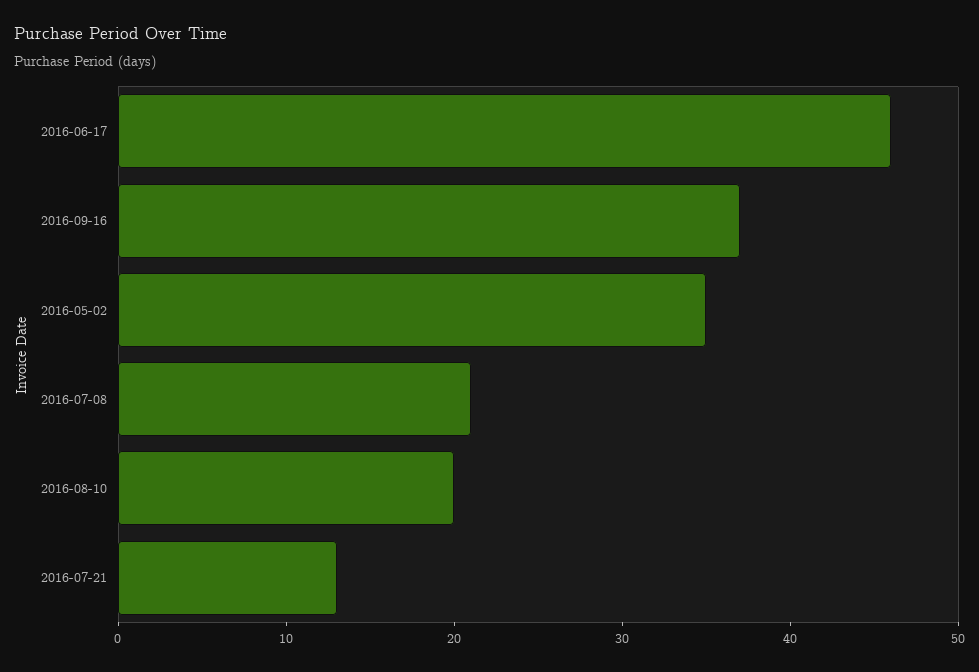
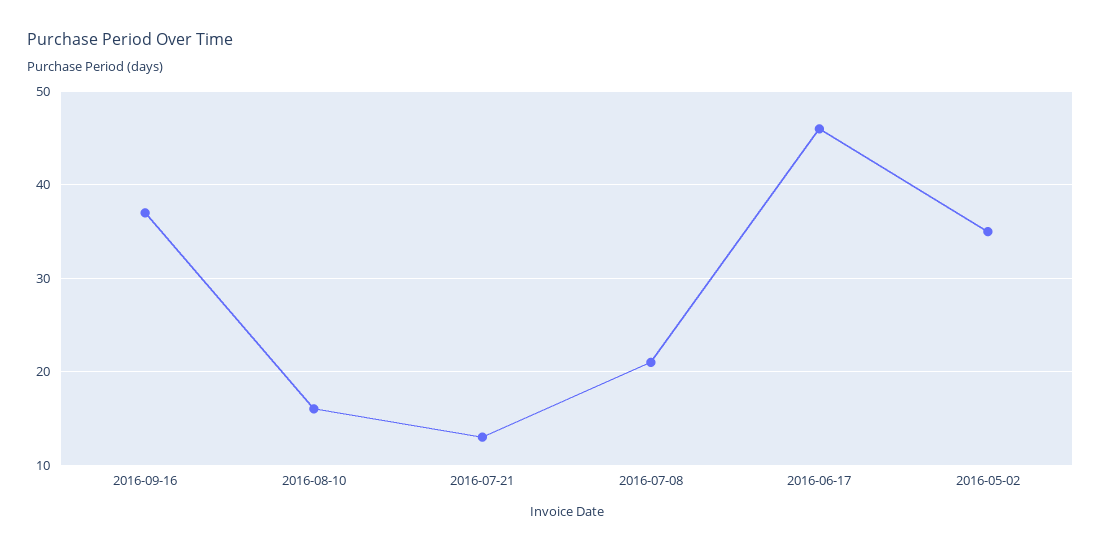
2016-08-10: 20 -> 16

